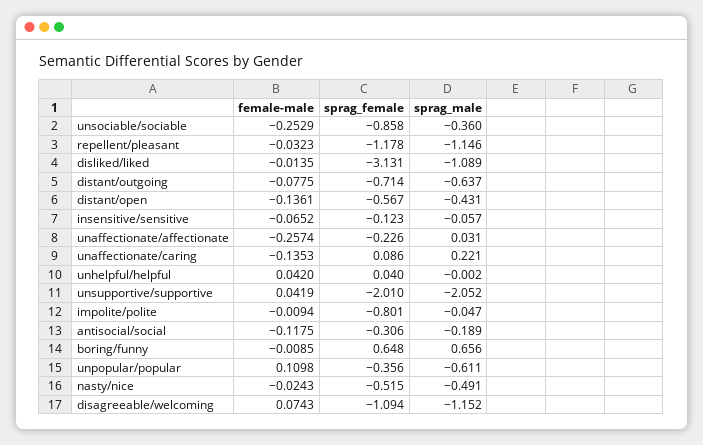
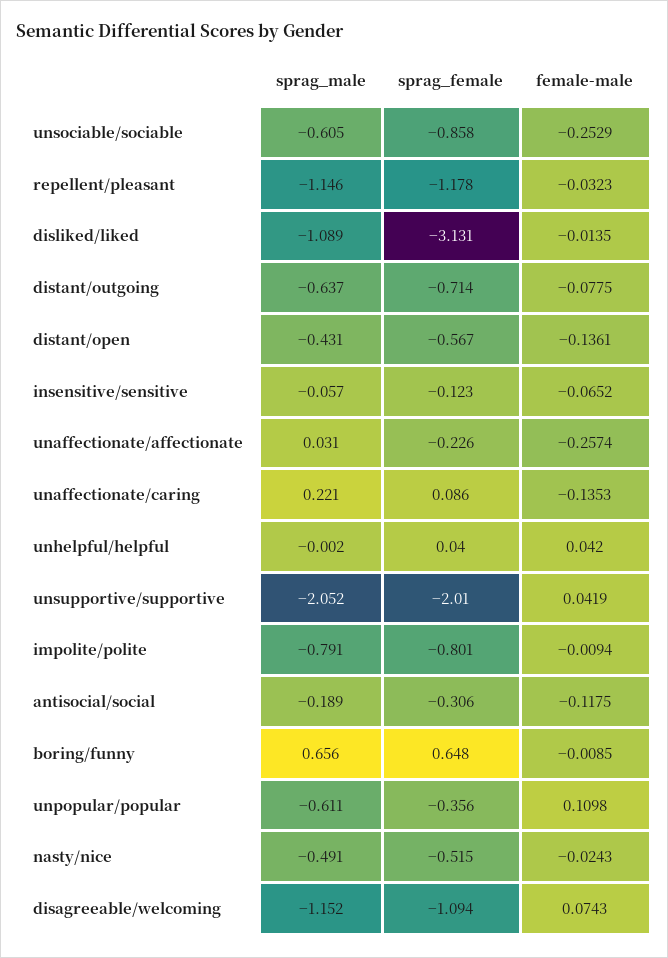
sprag_male, unsociable/sociable: -0.36 -> -0.605
sprag_male, impolite/polite: -0.047 -> -0.791

